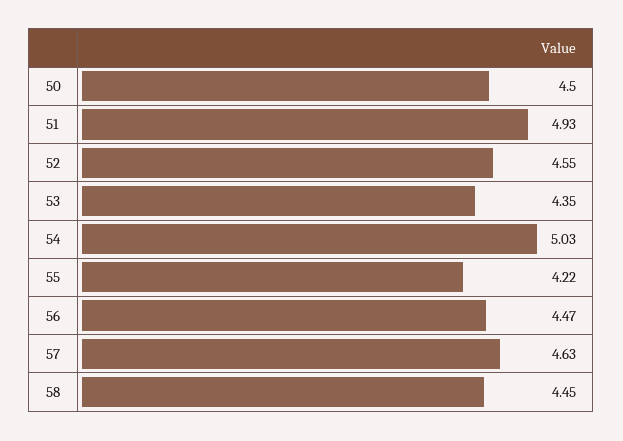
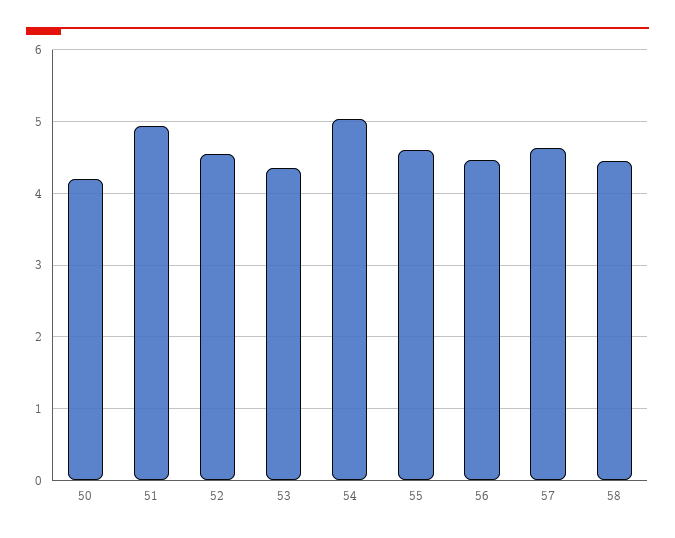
50: 4.5 -> 4.2
55: 4.22 -> 4.6

